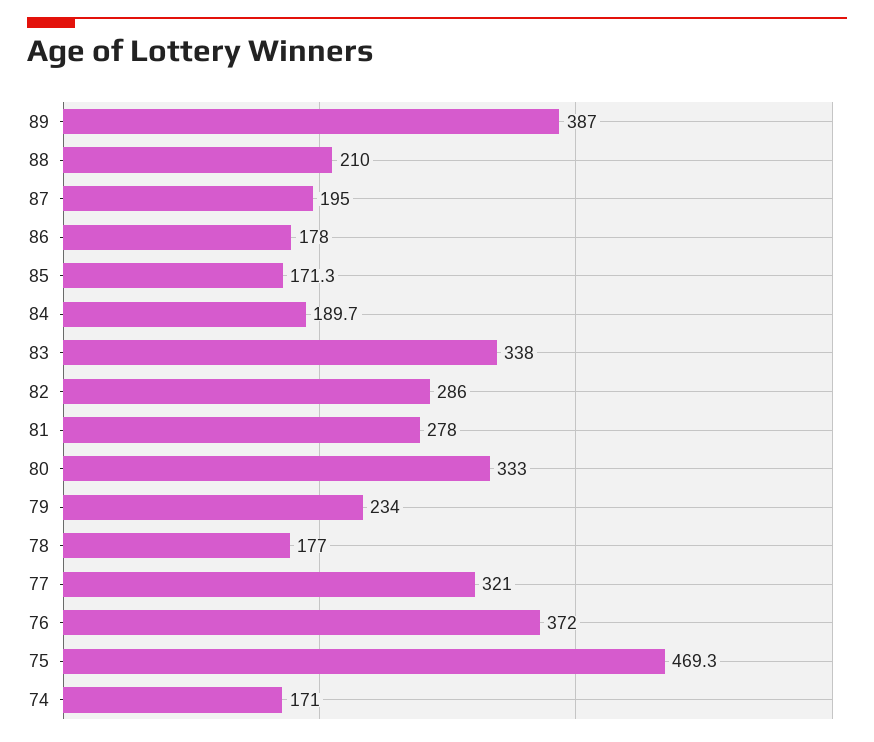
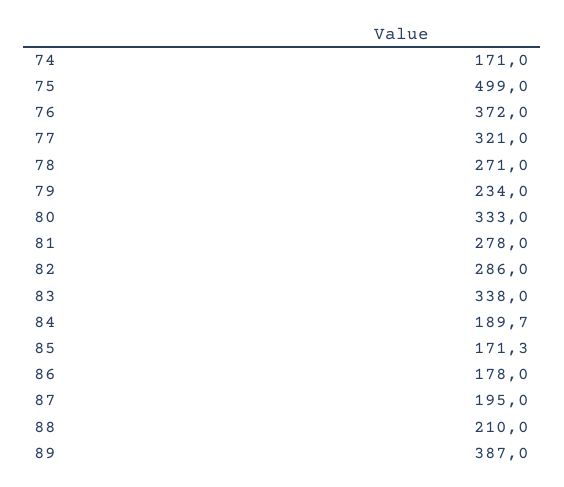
78: 177 -> 271
75: 469.3 -> 499

